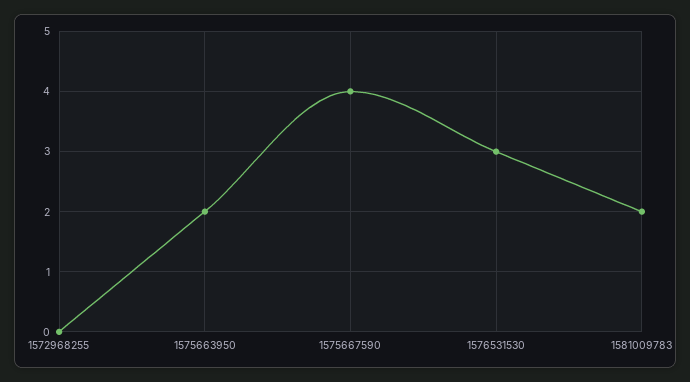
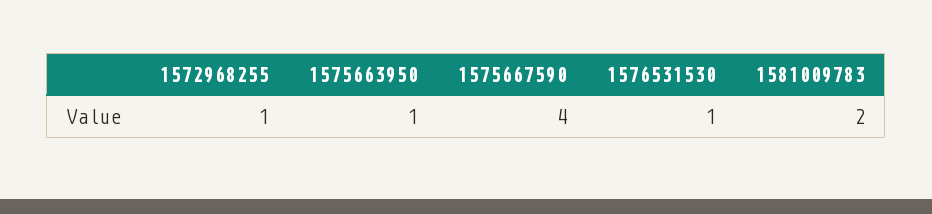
1572968255: 0 -> 1
1575663950: 2 -> 1
1576531530: 3 -> 1

